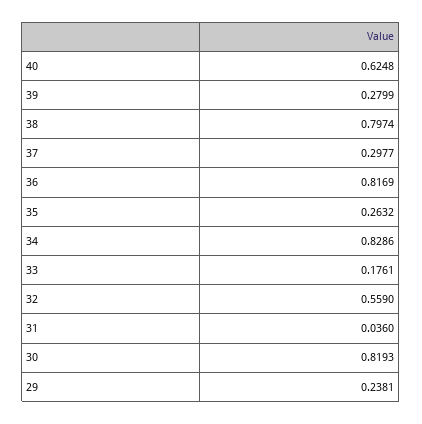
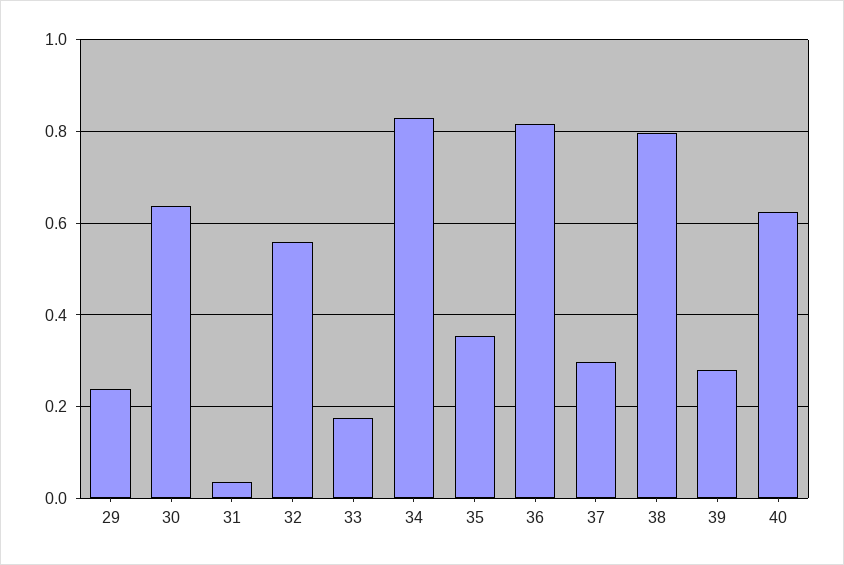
35: 0.2632 -> 0.36
30: 0.8193 -> 0.64

